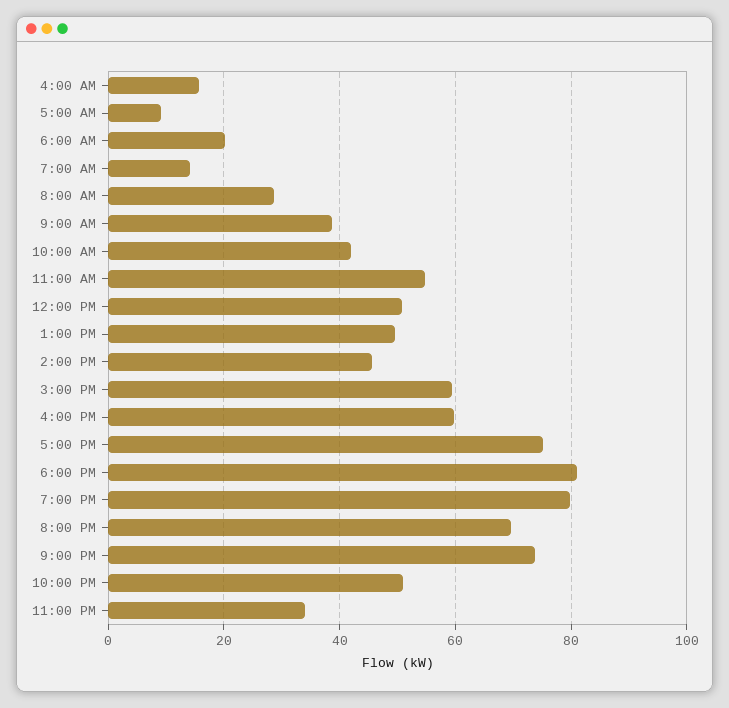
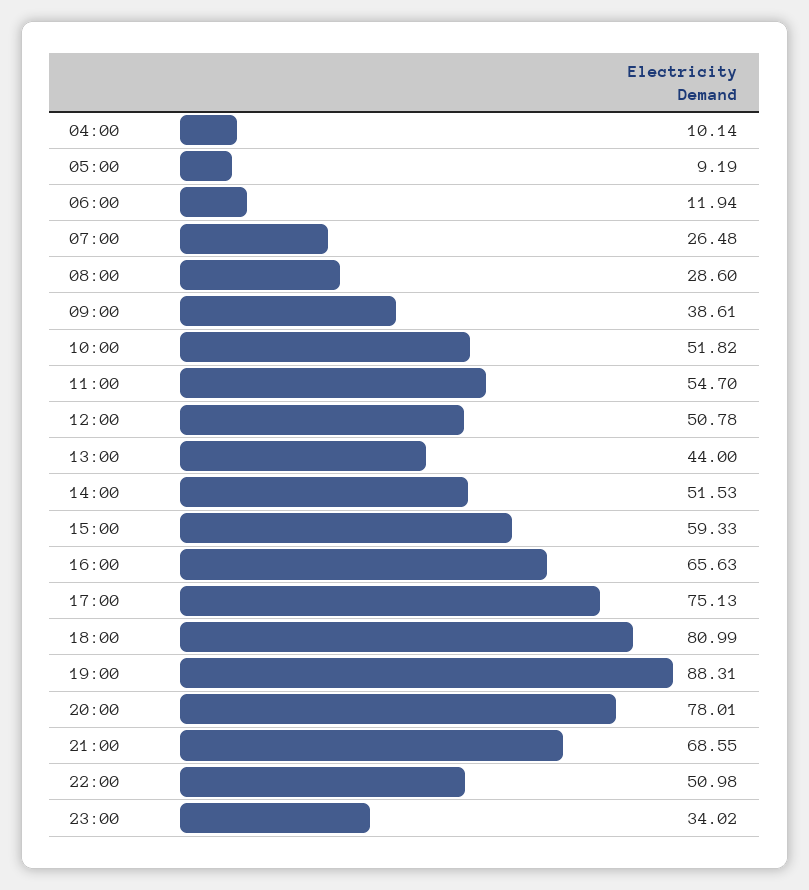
4:00 AM: 16 -> 10.14
6:00 AM: 20 -> 11.94
7:00 AM: 14 -> 26.48
10:00 AM: 42 -> 51.82
1:00 PM: 50 -> 44
2:00 PM: 46 -> 51.53
4:00 PM: 60 -> 65.63
7:00 PM: 80 -> 88.31
8:00 PM: 70 -> 78.01
9:00 PM: 74 -> 68.55

